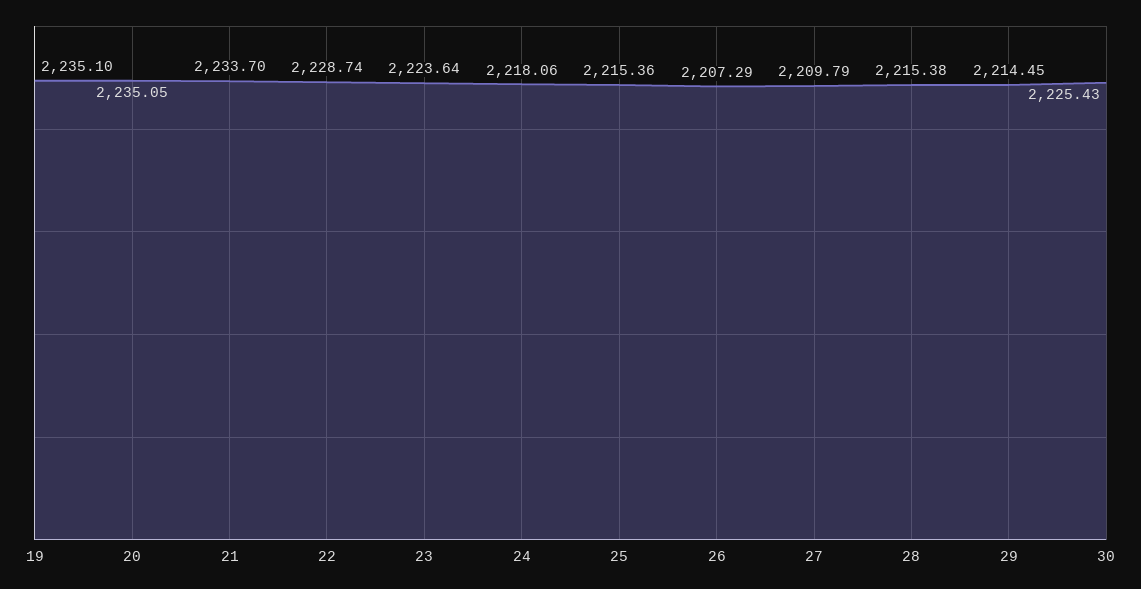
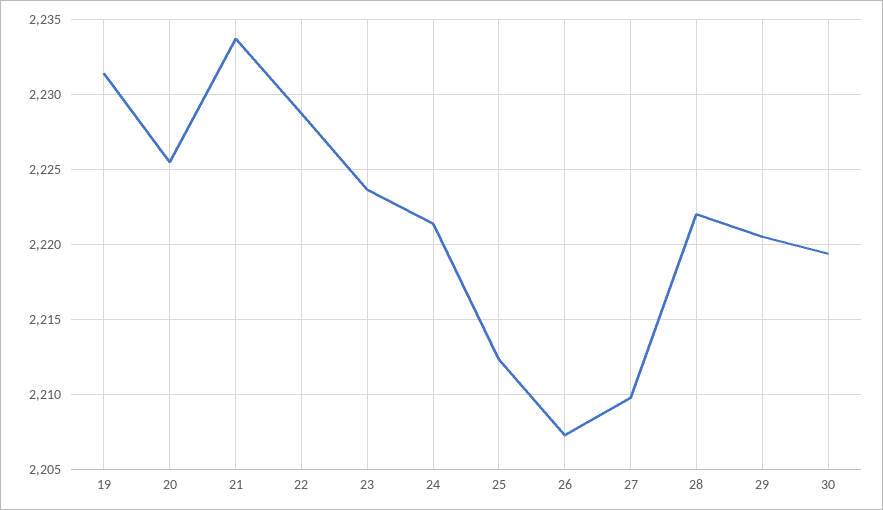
19: 2235.1 -> 2231.5
20: 2235.05 -> 2225.5
24: 2218.06 -> 2221.5
25: 2215.36 -> 2212.5
28: 2215.38 -> 2222
29: 2214.45 -> 2220.5
30: 2225.43 -> 2219.5

